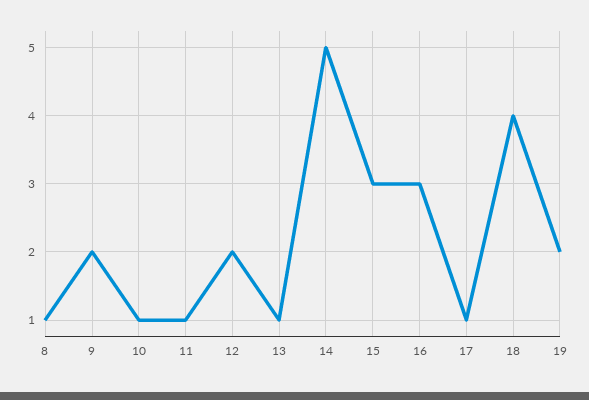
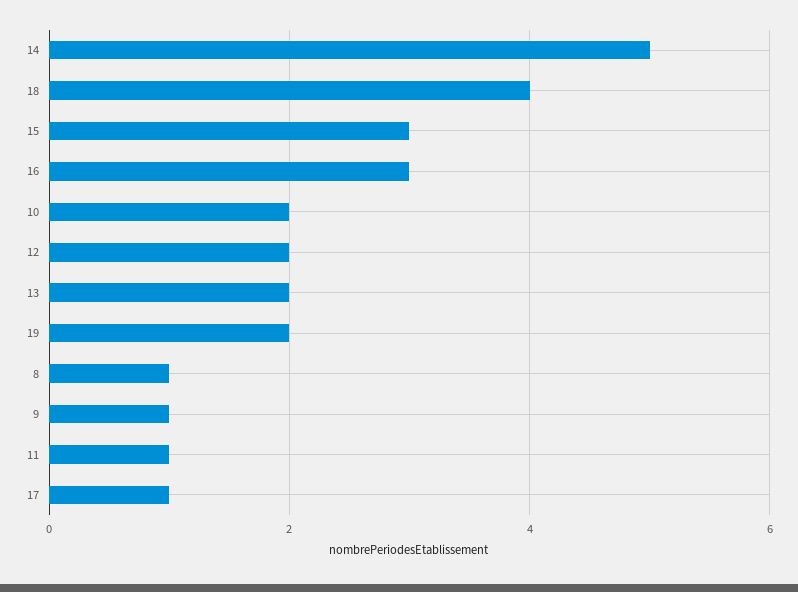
9: 2 -> 1
10: 1 -> 2
13: 1 -> 2

